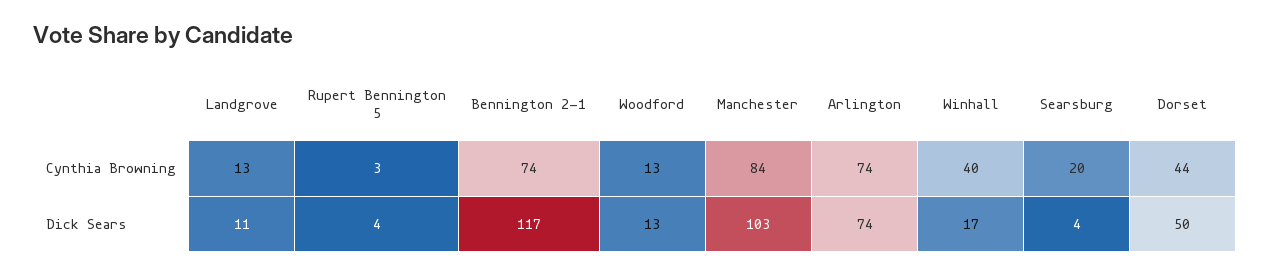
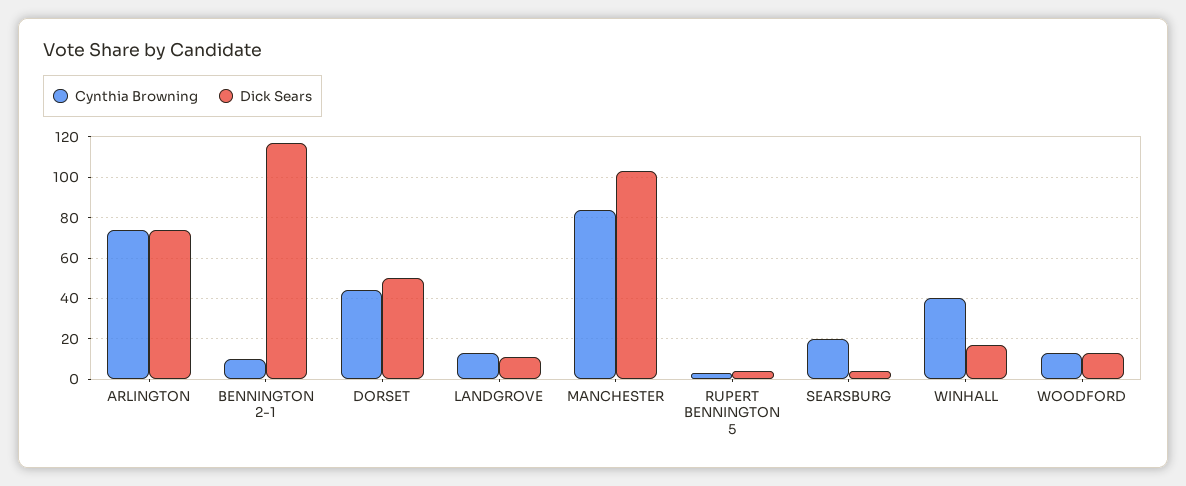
Cynthia Browning, Bennington 2-1: 74 -> 10

